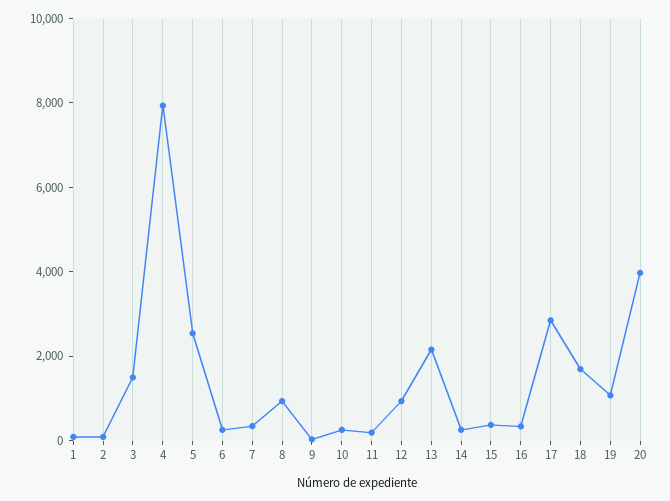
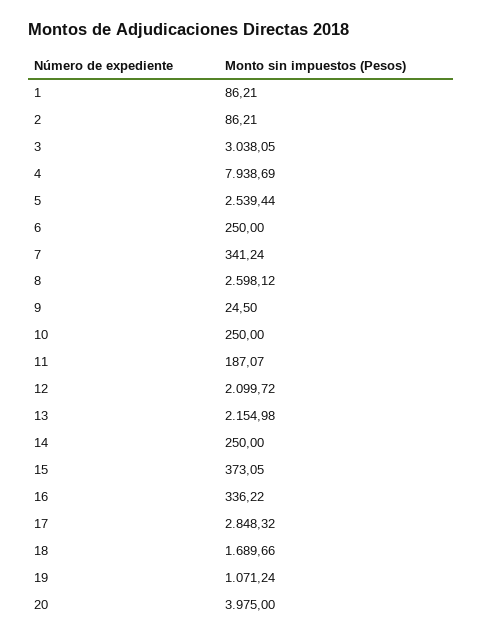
3: 1500 -> 3038.05
8: 1000 -> 2598.12
12: 1000 -> 2099.72

